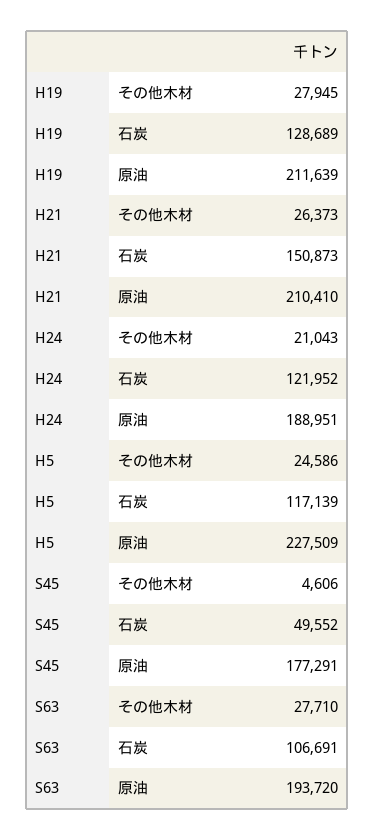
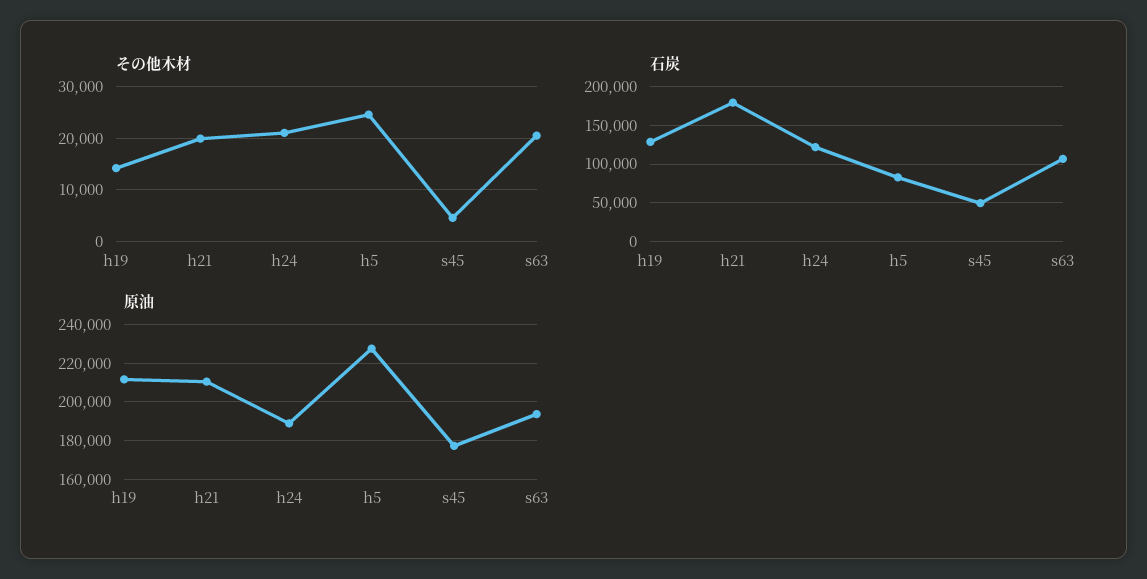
その他木材, H19: 27945 -> 14000
その他木材, H21: 26373 -> 20000
石炭, H21: 150873 -> 180000
石炭, H5: 117139 -> 80000
その他木材, S63: 27710 -> 20000

